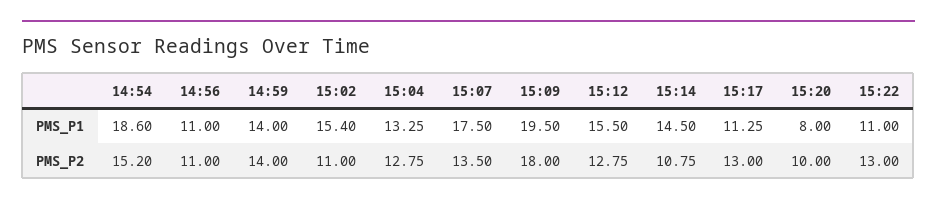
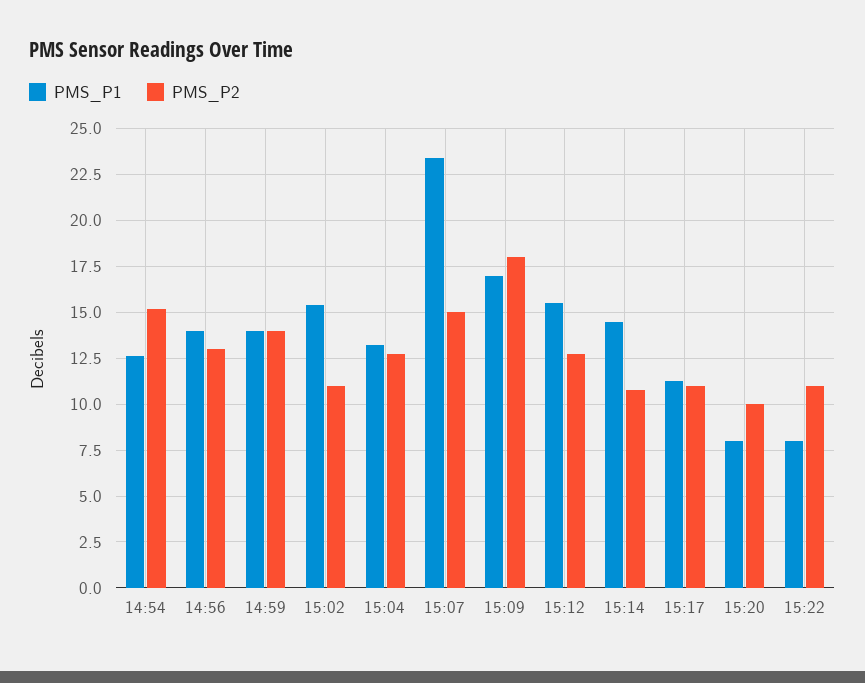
PMS_P1, 14:54: 18.6 -> 12.5
PMS_P1, 14:56: 11 -> 14
PMS_P1, 15:07: 17.5 -> 23.5
PMS_P1, 15:09: 19.5 -> 17
PMS_P1, 15:22: 11 -> 8
PMS_P2, 14:56: 11 -> 13
PMS_P2, 15:07: 13.5 -> 15
PMS_P2, 15:17: 13 -> 11
PMS_P2, 15:22: 13 -> 11

